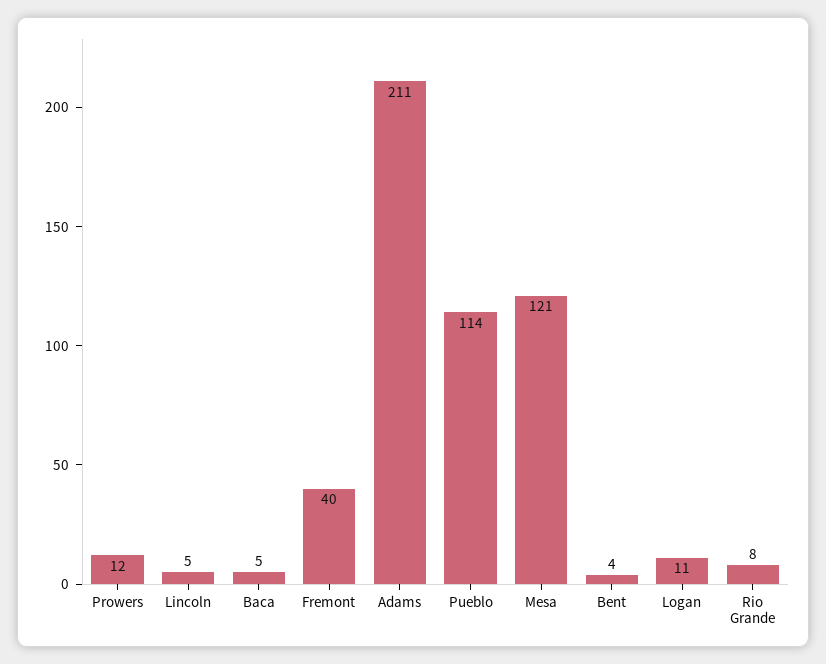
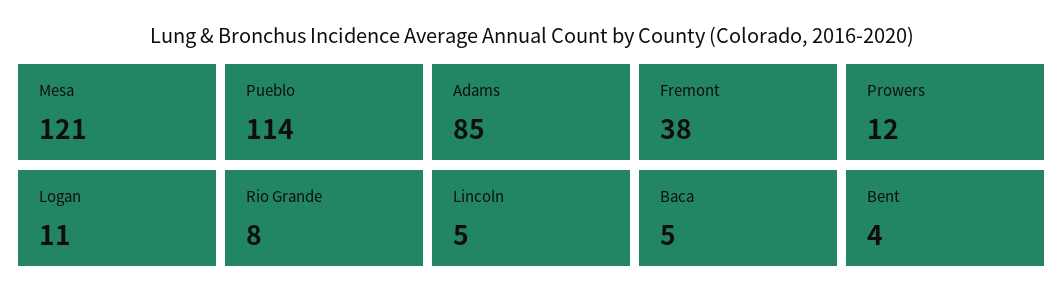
Fremont: 40 -> 38
Adams: 211 -> 85

